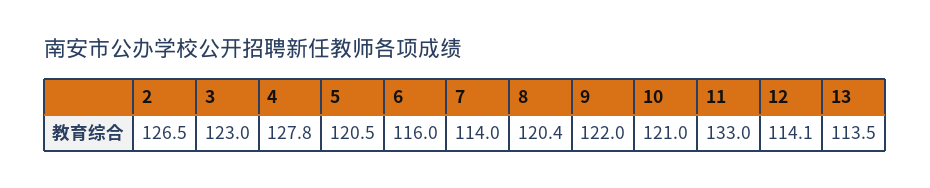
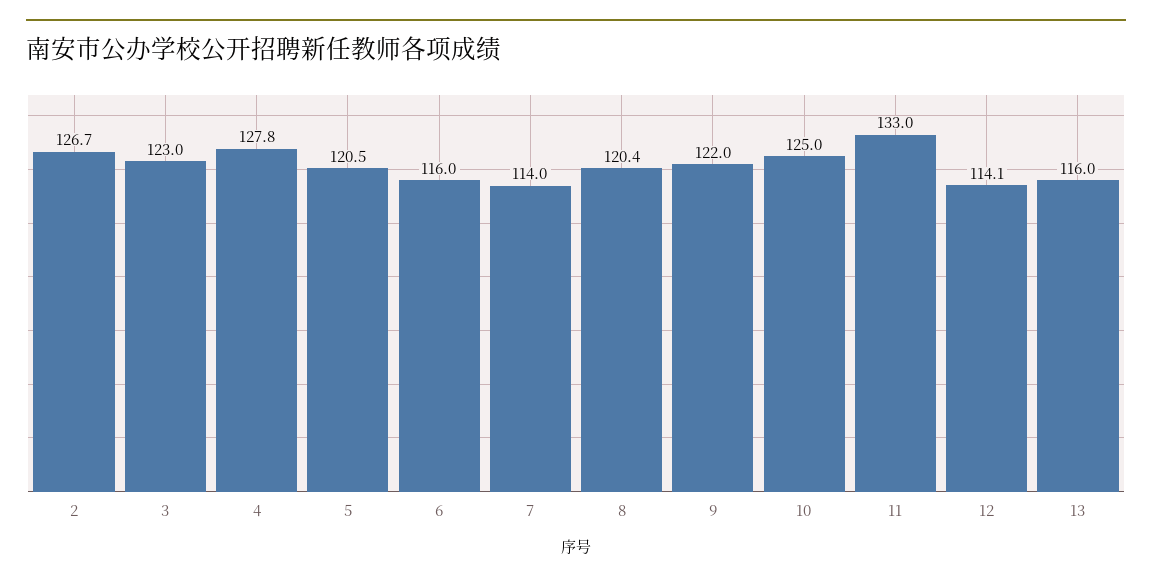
2: 126.5 -> 126.7
10: 121 -> 125
13: 113.5 -> 116

